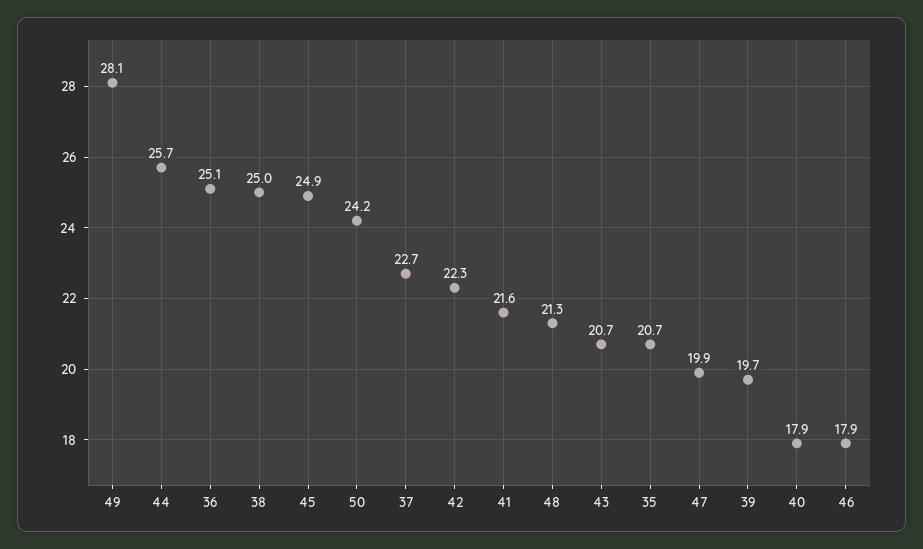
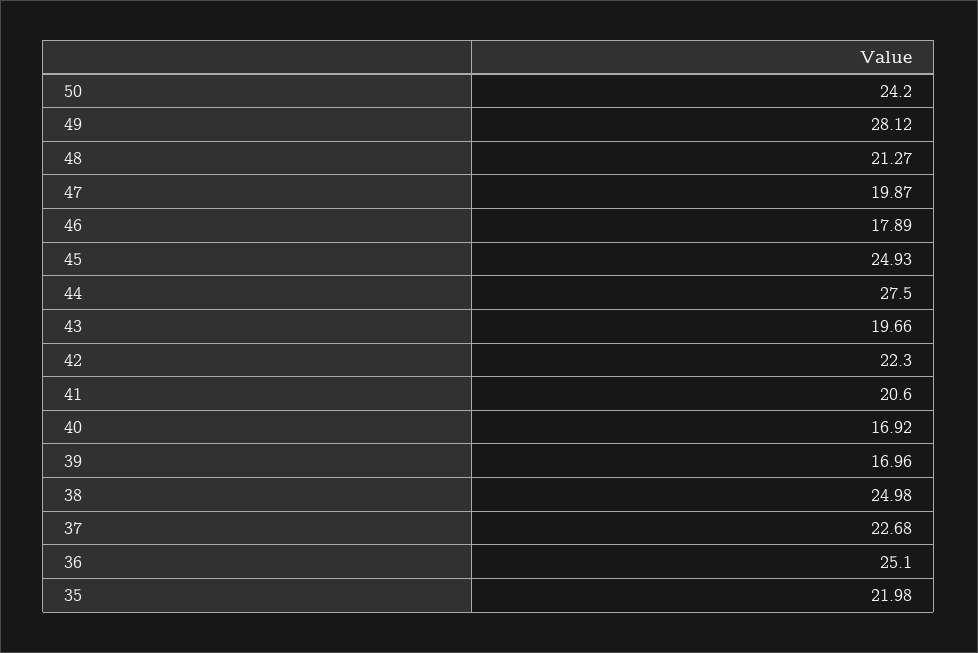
44: 25.7 -> 27.5
41: 21.6 -> 20.6
43: 20.7 -> 19.66
35: 20.7 -> 21.98
39: 19.7 -> 16.96
40: 17.9 -> 16.92

